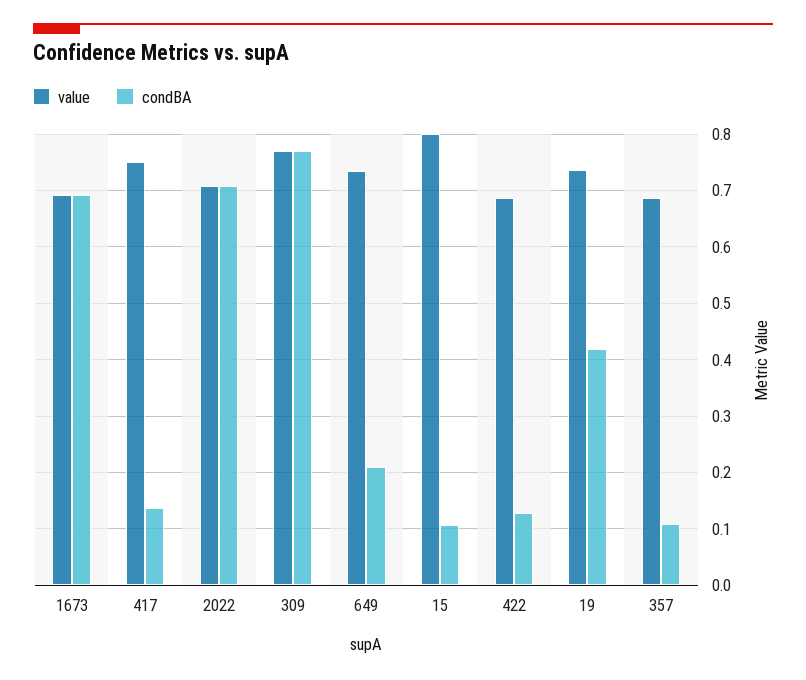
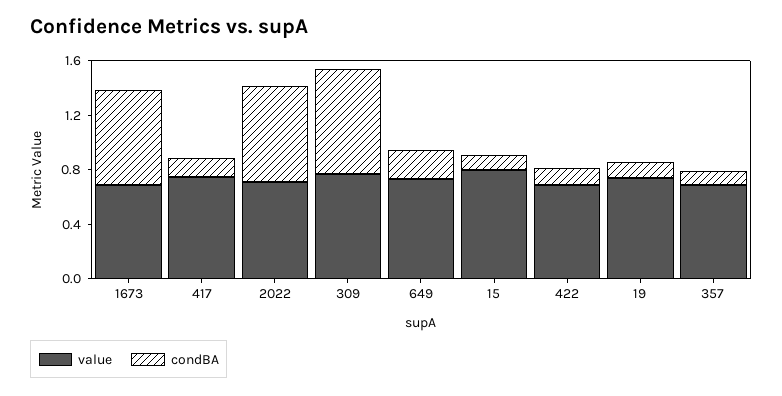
condBA, 19: 0.42 -> 0.1

